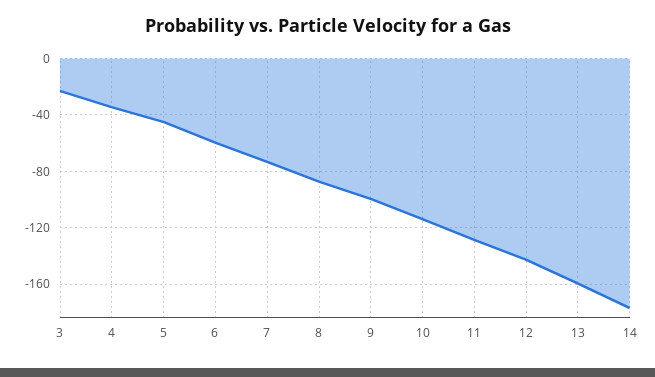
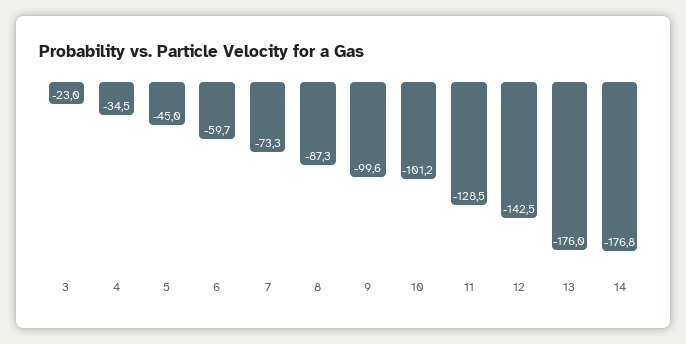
10: -115 -> -101.2
13: -160 -> -176

